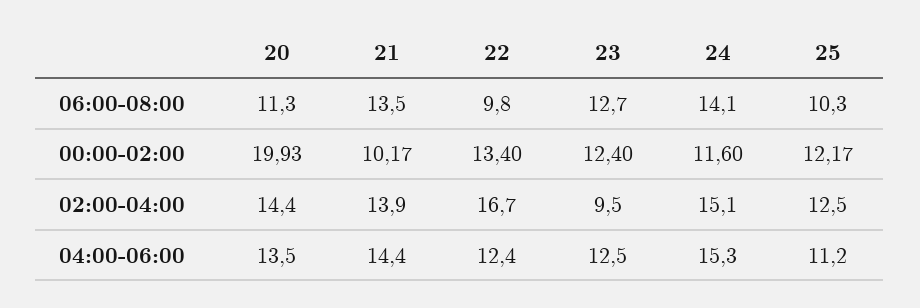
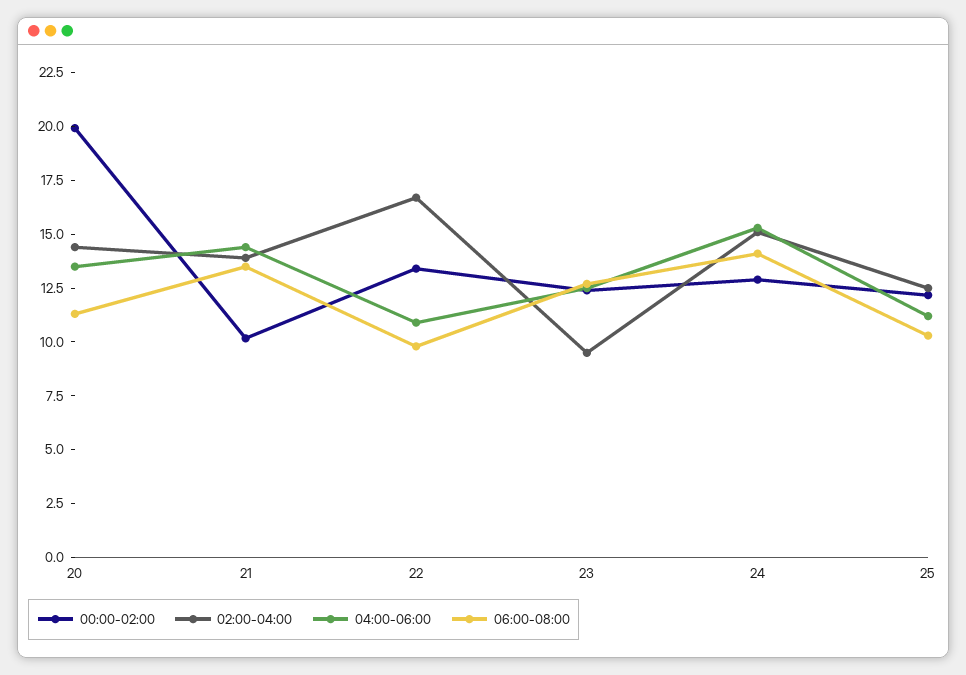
00:00-02:00, 24: 11.6 -> 13
04:00-06:00, 22: 12.4 -> 11

